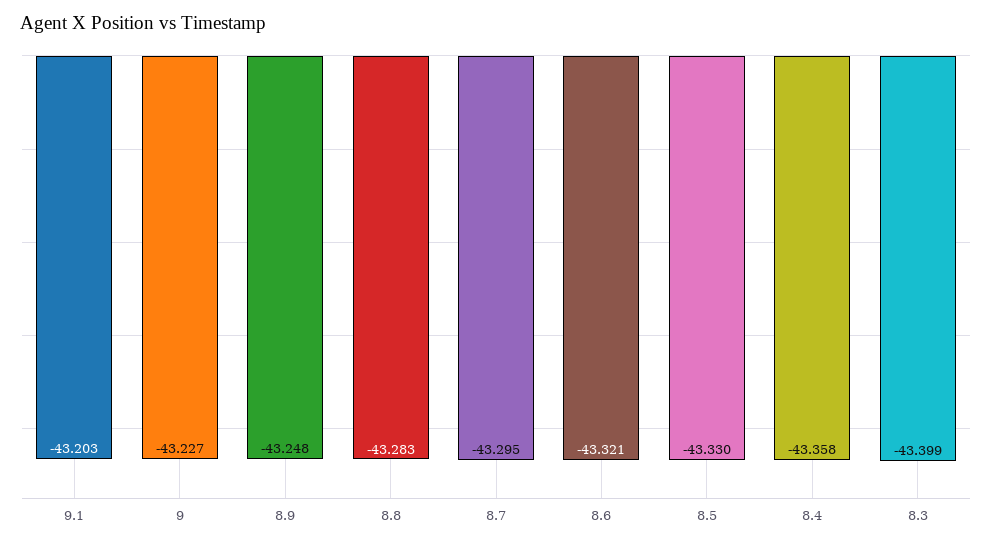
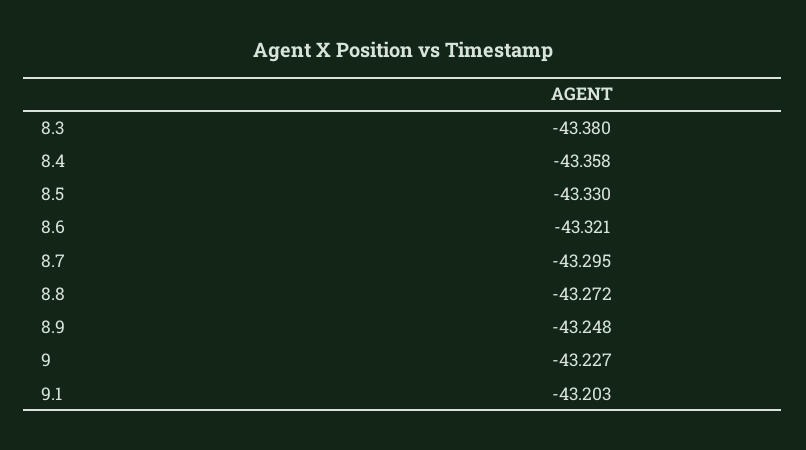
8.8: -43.283 -> -43.272
8.3: -43.399 -> -43.38

